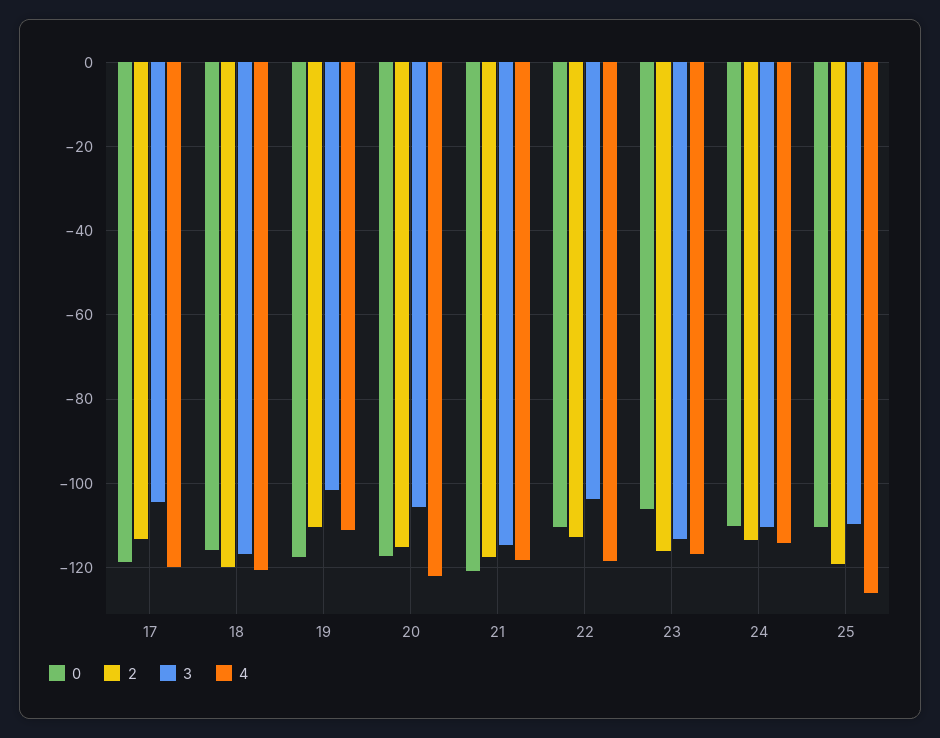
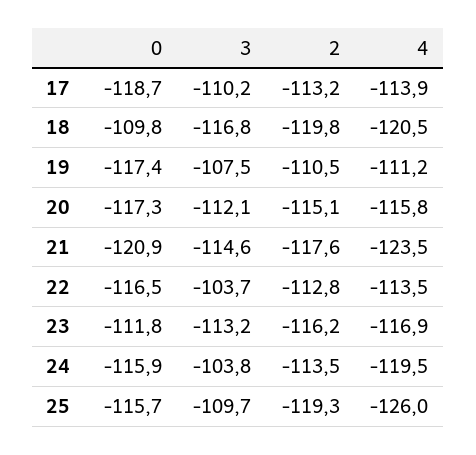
3, 17: -104 -> -110.2
4, 17: -120 -> -113.9
0, 18: -116 -> -109.8
3, 19: -102 -> -107.5
3, 20: -106 -> -112.1
4, 20: -122 -> -115.8
4, 21: -118 -> -123.5
0, 22: -110 -> -116.5
4, 22: -118 -> -113.5
0, 23: -106 -> -111.8
0, 24: -110 -> -115.9
3, 24: -110 -> -103.8
4, 24: -114 -> -119.5
0, 25: -110 -> -115.7

